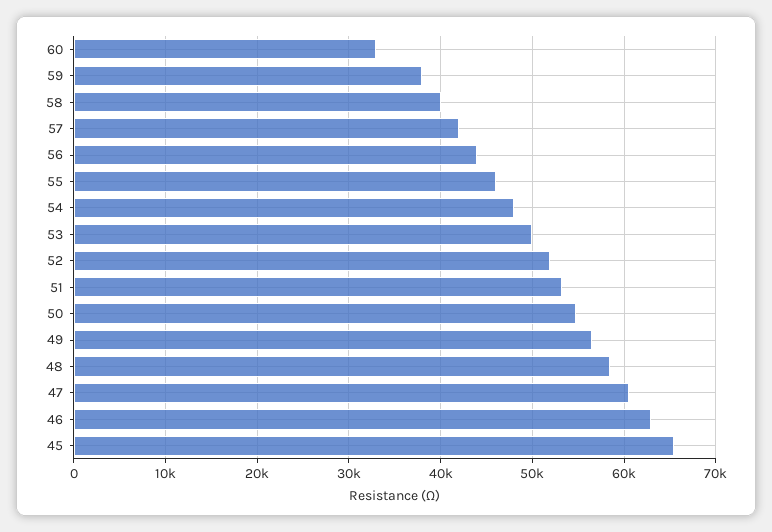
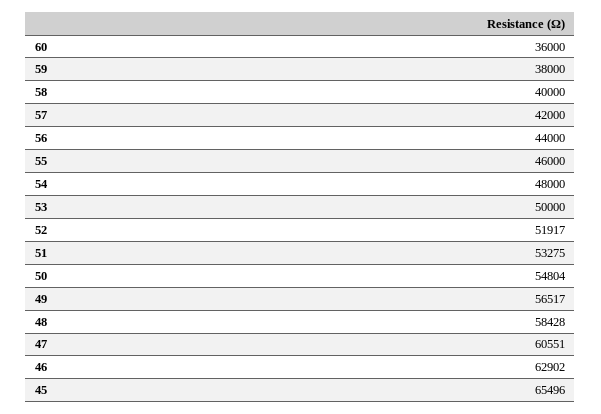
60: 33000 -> 36000

